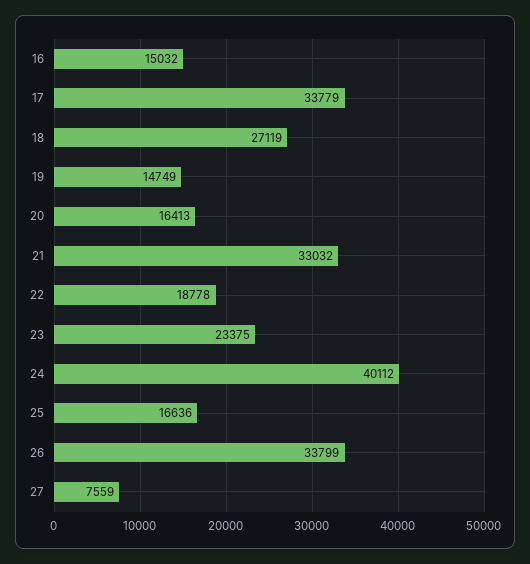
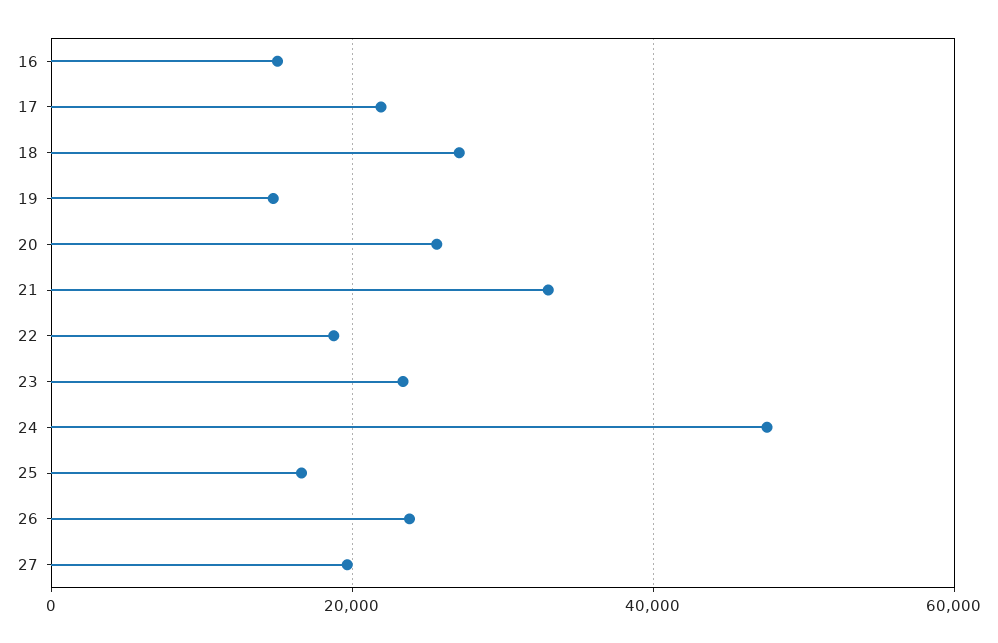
17: 33779 -> 22000
20: 16413 -> 26000
24: 40112 -> 48000
26: 33799 -> 24000
27: 7559 -> 20000

